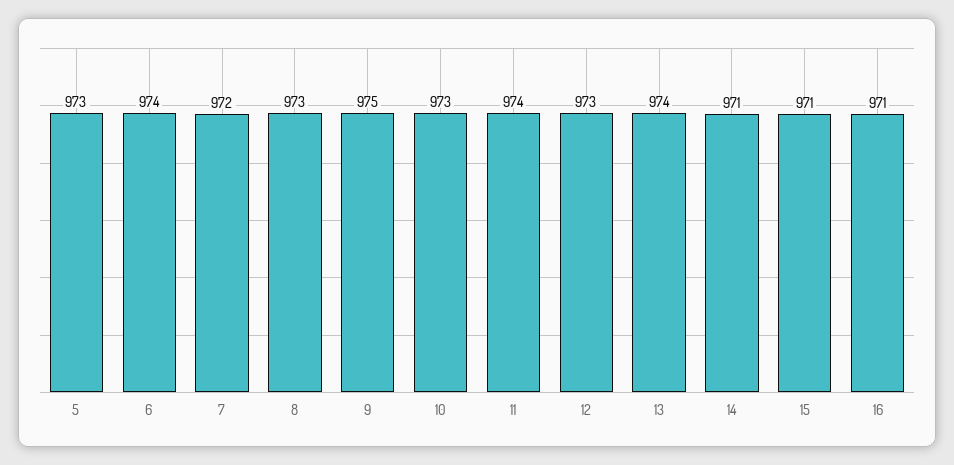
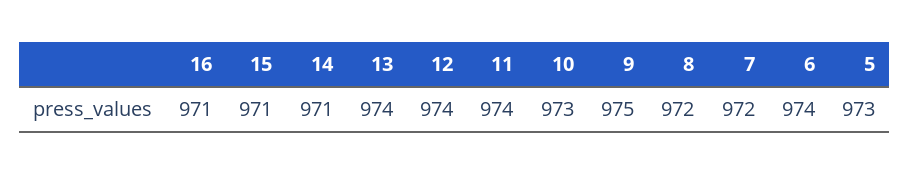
8: 973 -> 972
12: 973 -> 974

